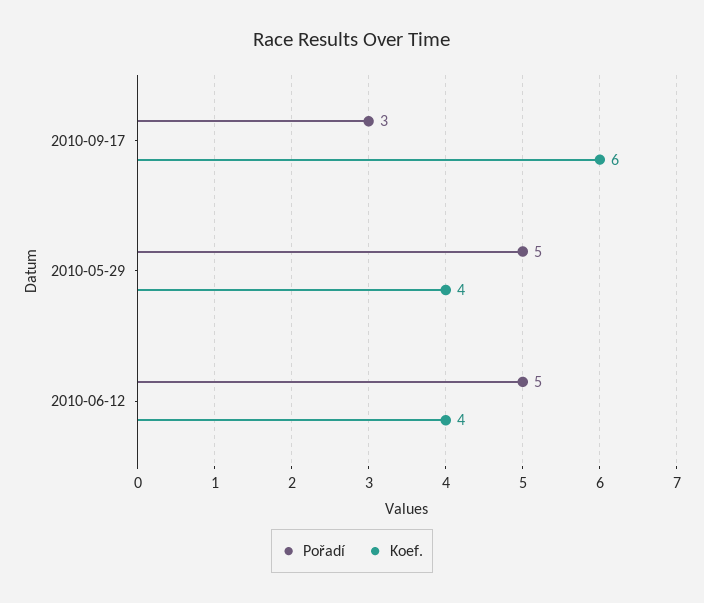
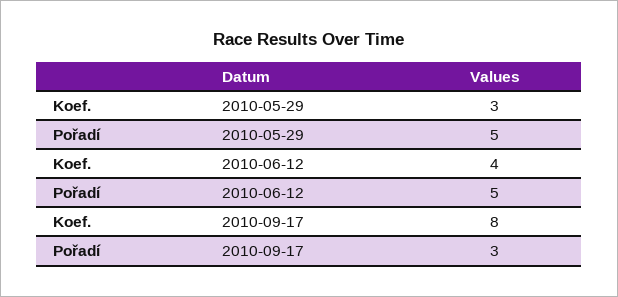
Koef., 2010-09-17: 6 -> 8
Koef., 2010-05-29: 4 -> 3

